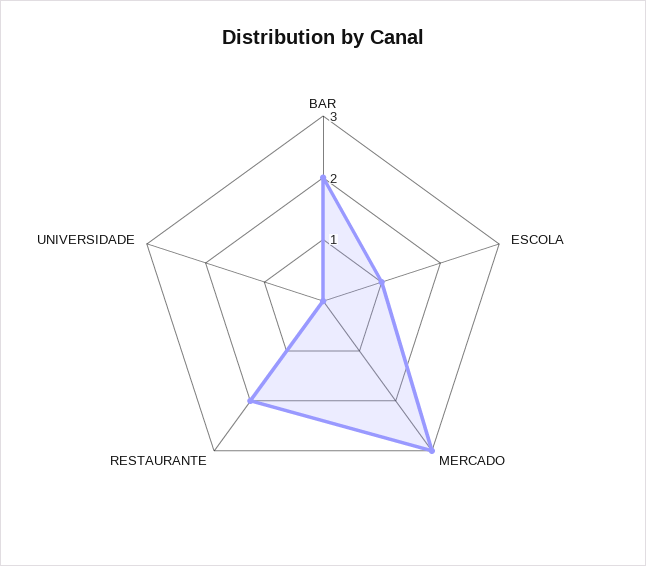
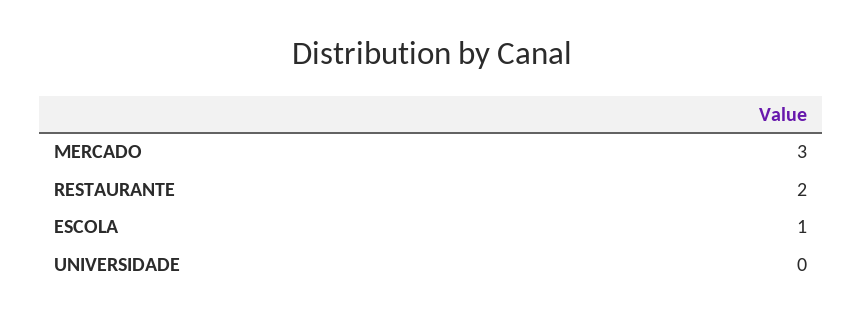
BAR: 2 -> none

